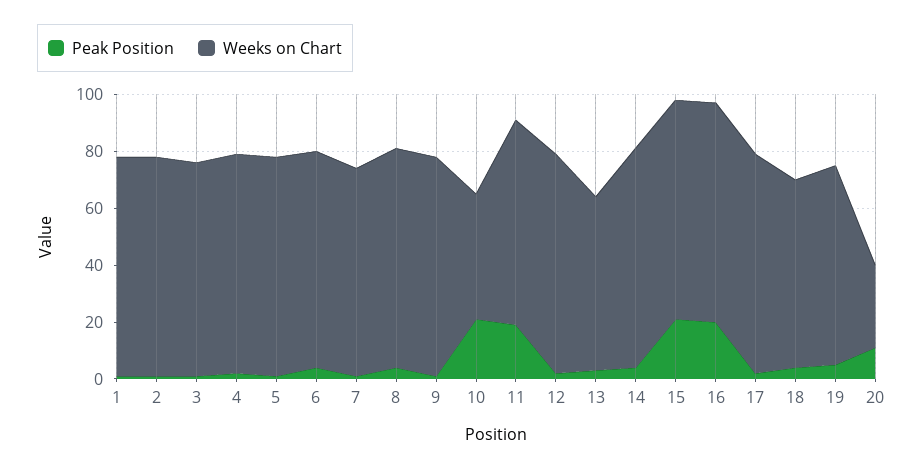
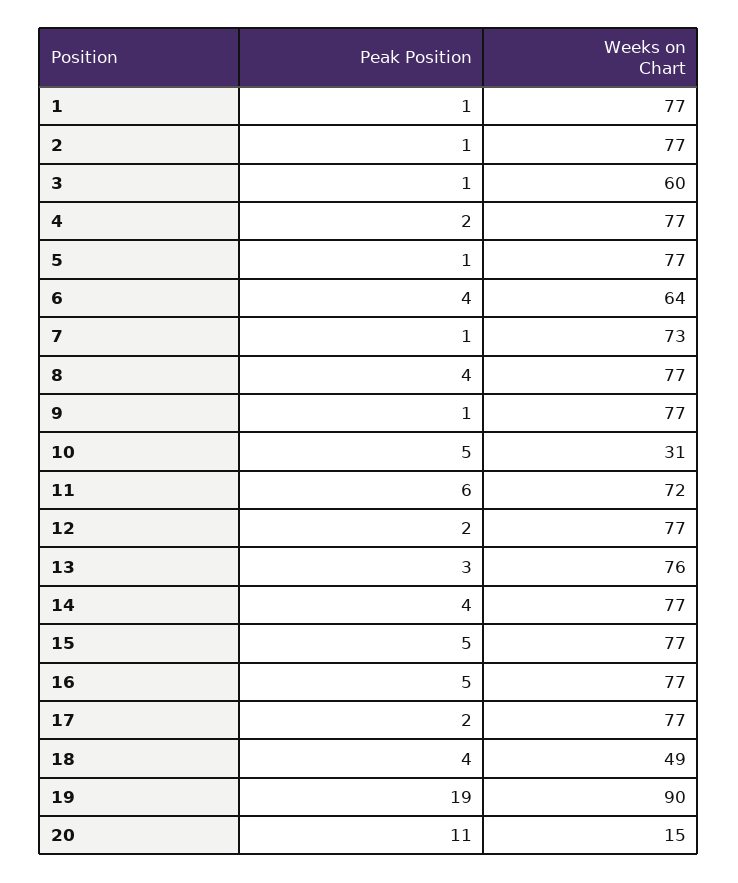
Weeks on Chart, 3: 75 -> 60
Weeks on Chart, 6: 75 -> 64
Peak Position, 10: 20 -> 5
Weeks on Chart, 10: 45 -> 31
Peak Position, 11: 20 -> 6
Weeks on Chart, 13: 60 -> 76
Peak Position, 15: 20 -> 5
Peak Position, 16: 20 -> 5
Weeks on Chart, 18: 65 -> 49
Peak Position, 19: 5 -> 19
Weeks on Chart, 19: 70 -> 90
Weeks on Chart, 20: 30 -> 15

